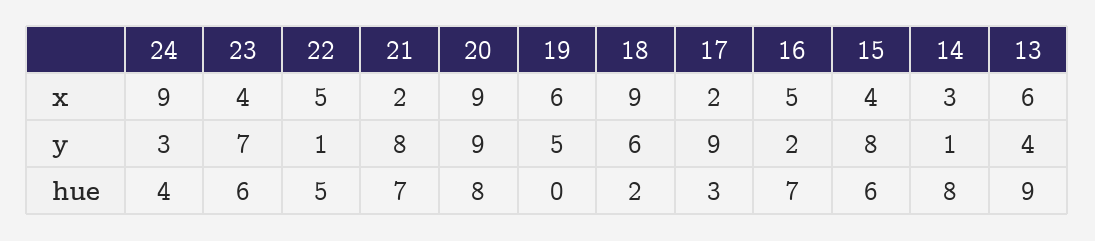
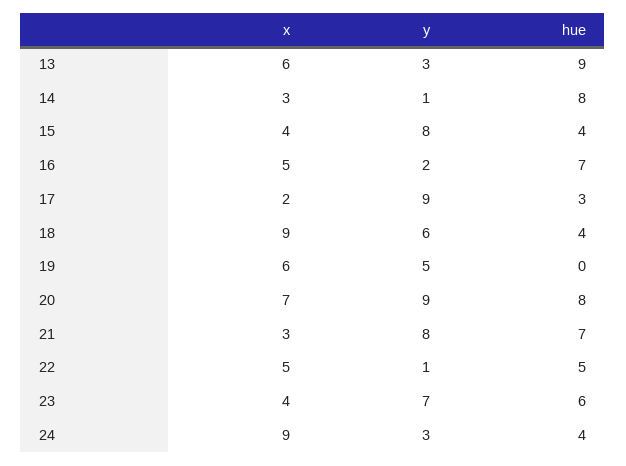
21, x: 2 -> 3
20, x: 9 -> 7
13, y: 4 -> 3
18, hue: 2 -> 4
15, hue: 6 -> 4

